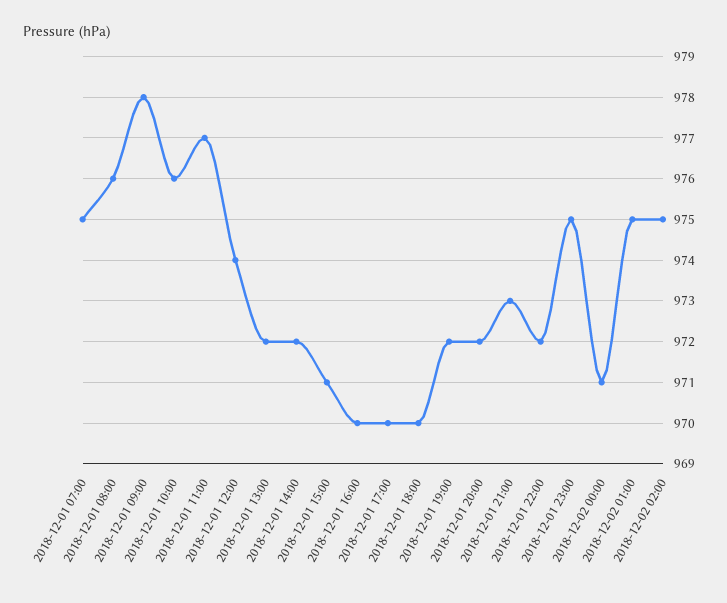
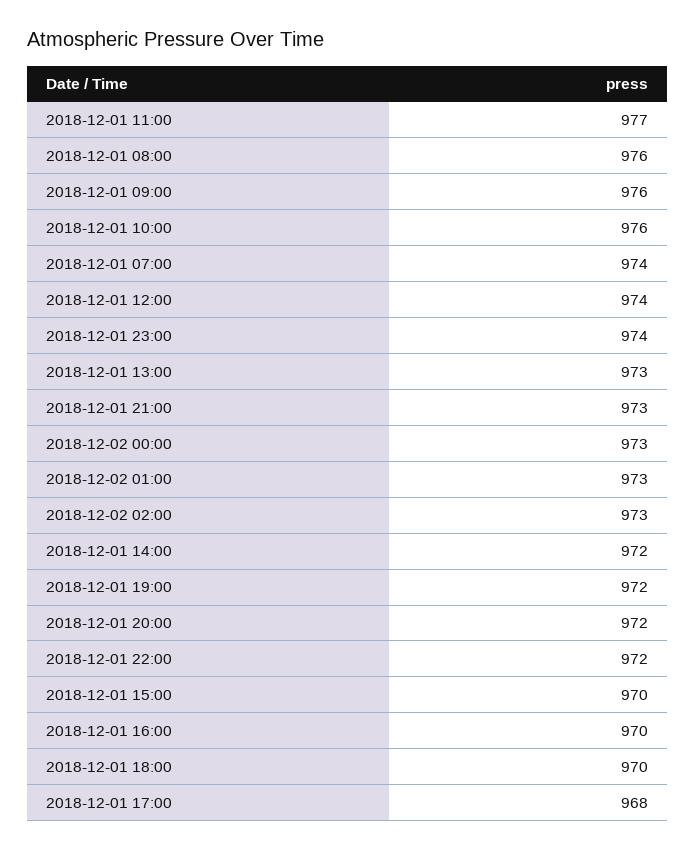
2018-12-01 07:00: 975 -> 974
2018-12-01 09:00: 978 -> 976
2018-12-01 13:00: 972 -> 973
2018-12-01 15:00: 971 -> 970
2018-12-01 17:00: 970 -> 968
2018-12-01 23:00: 975 -> 974
2018-12-02 00:00: 971 -> 973
2018-12-02 01:00: 975 -> 973
2018-12-02 02:00: 975 -> 973

